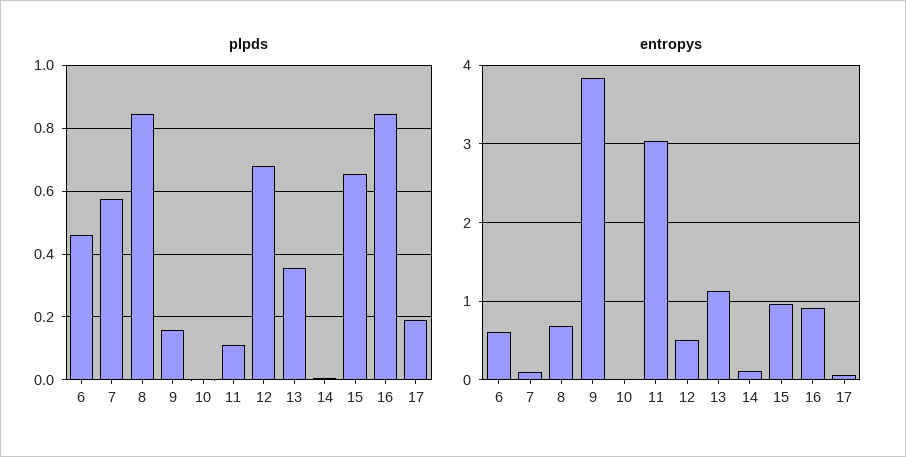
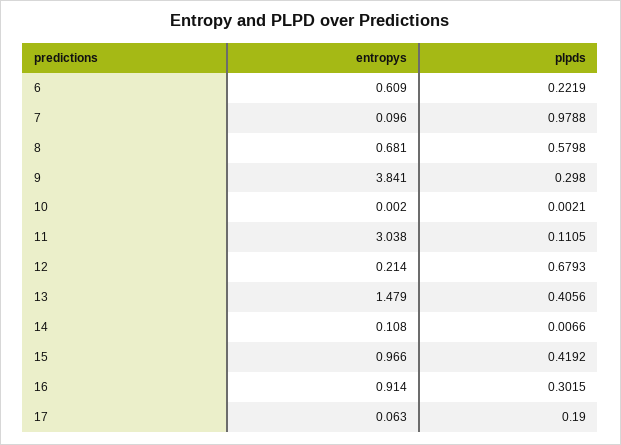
plpds, 6: 0.46 -> 0.2219
plpds, 7: 0.58 -> 0.9788
plpds, 8: 0.84 -> 0.5798
plpds, 9: 0.16 -> 0.298
plpds, 13: 0.36 -> 0.4056
plpds, 15: 0.66 -> 0.4192
plpds, 16: 0.84 -> 0.3015
entropys, 12: 0.5 -> 0.214
entropys, 13: 1.1 -> 1.479

